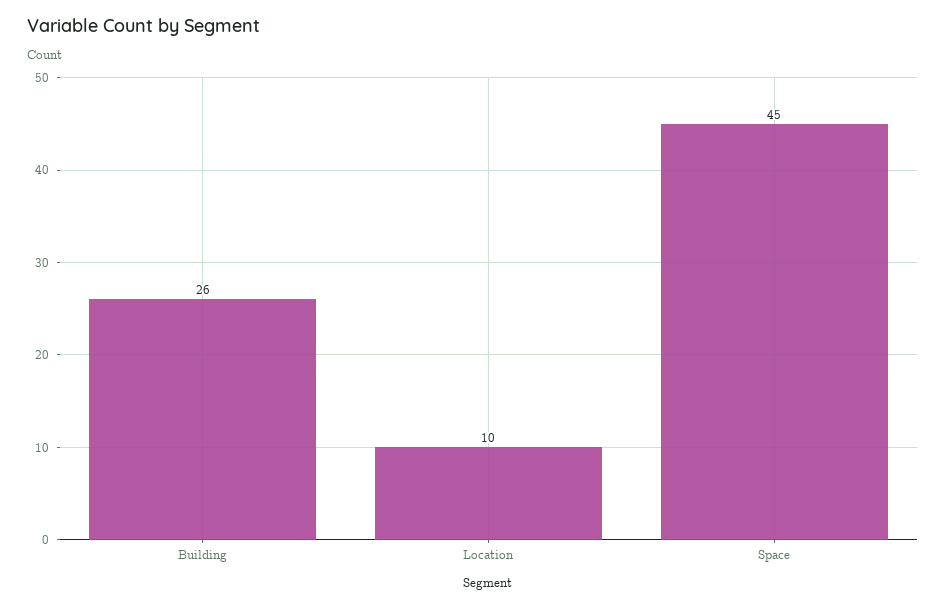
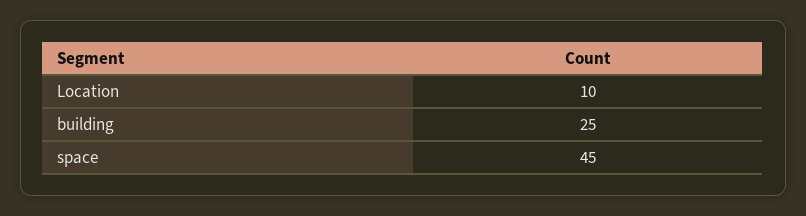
Building: 26 -> 25

